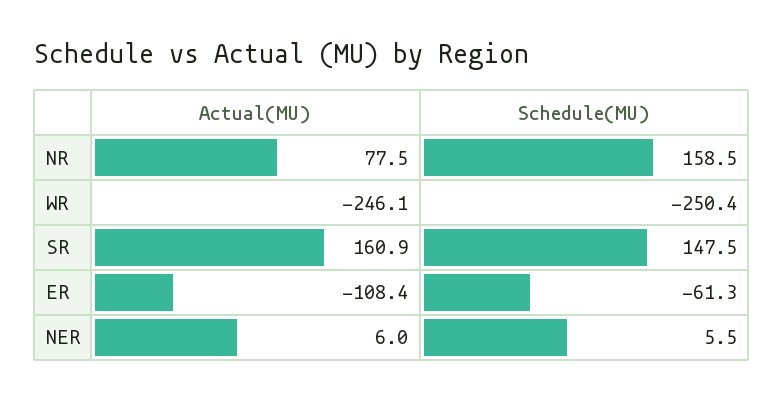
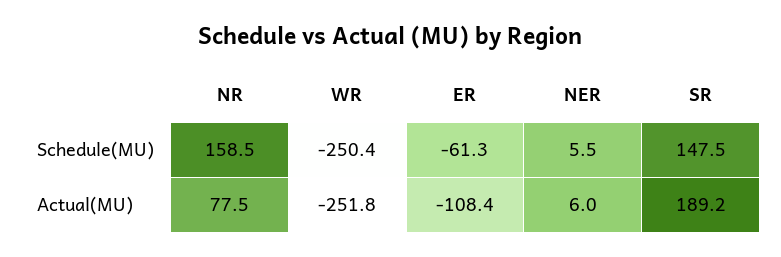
Actual(MU), WR: -246.1 -> -251.8
Actual(MU), SR: 160.9 -> 189.2

